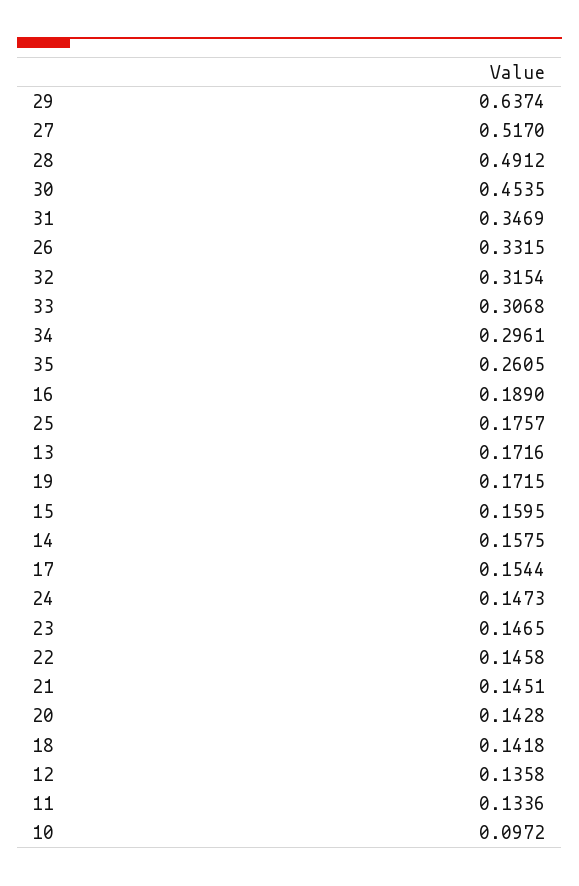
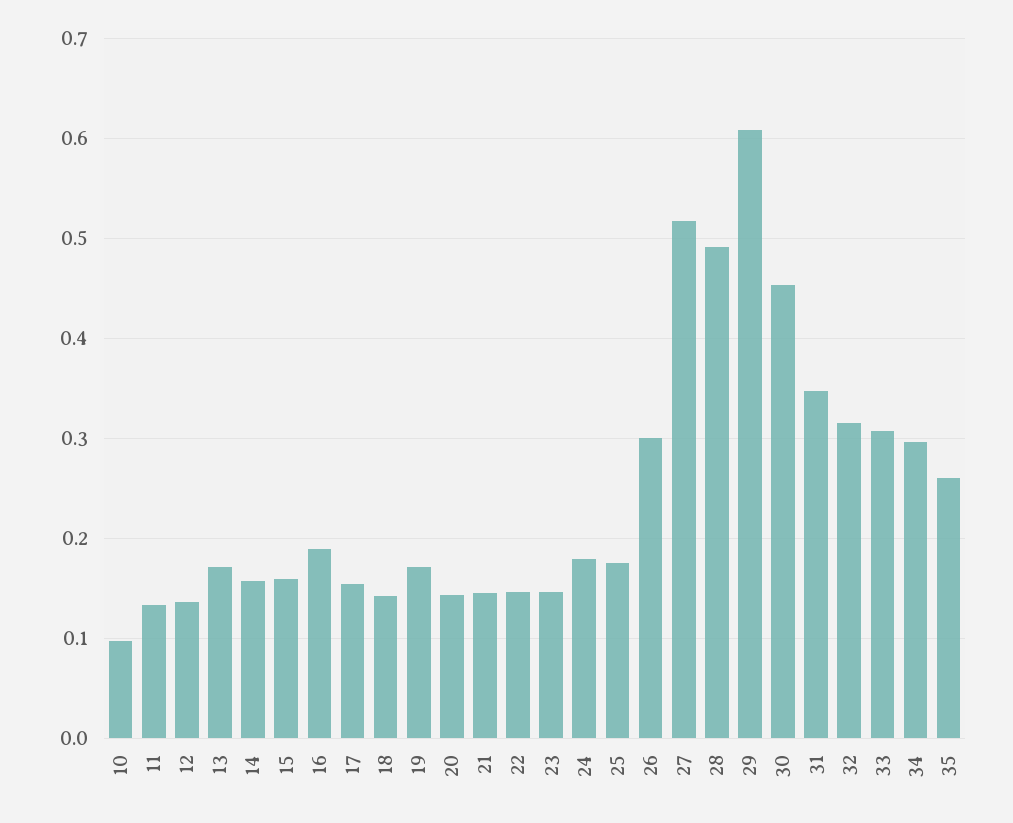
29: 0.6374 -> 0.61
26: 0.3315 -> 0.3
24: 0.1473 -> 0.18

